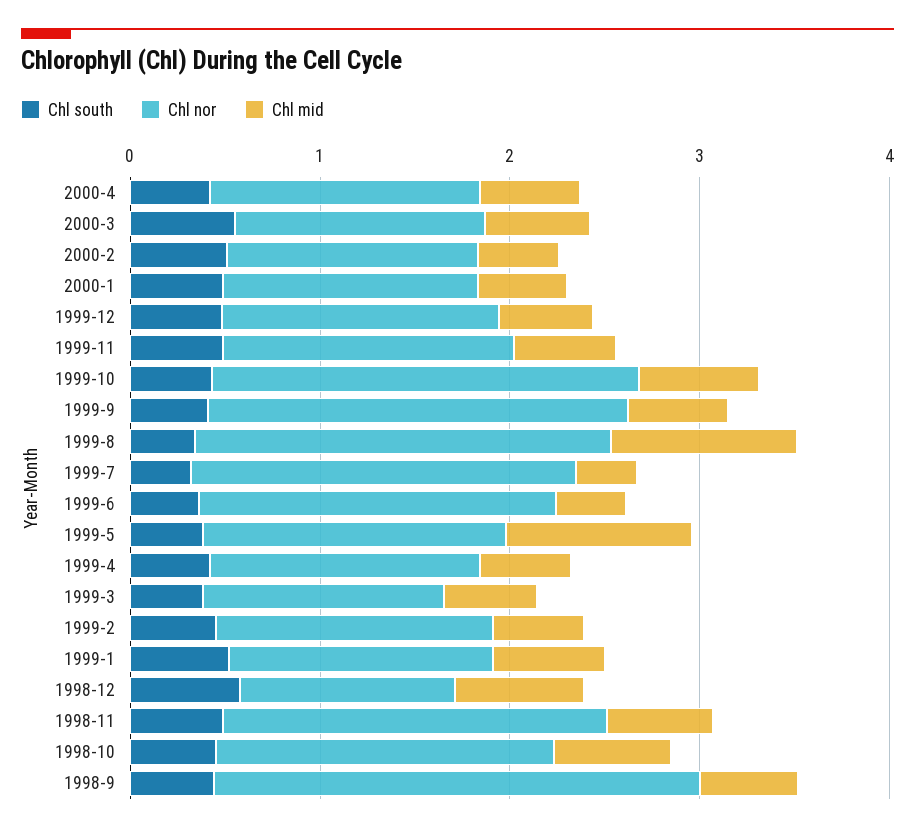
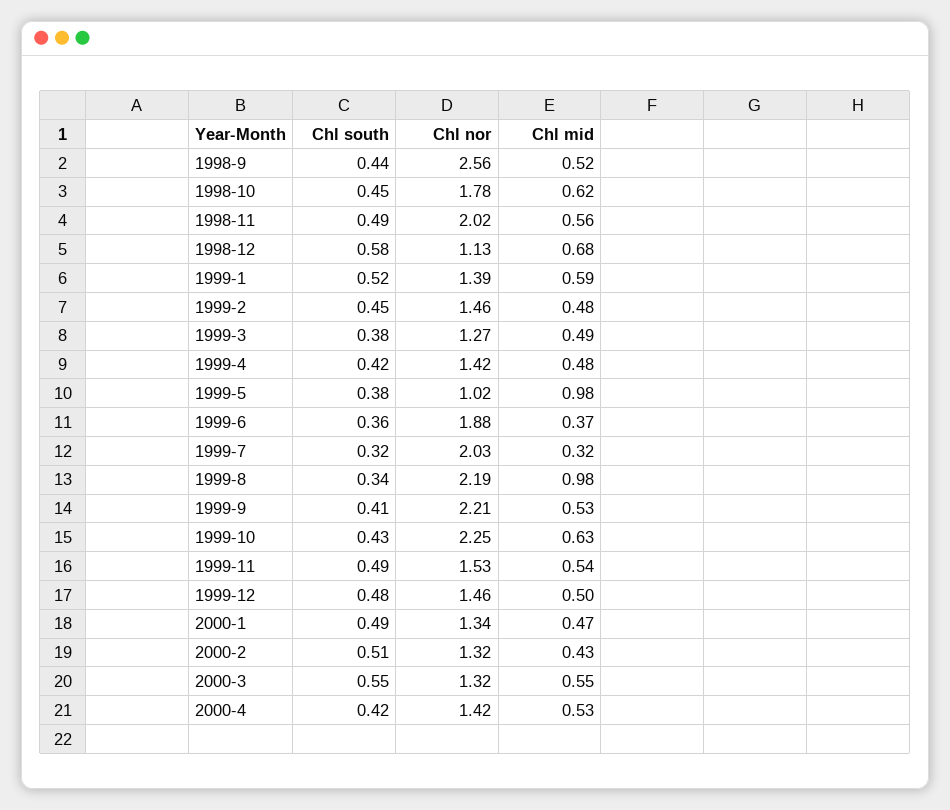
Chl nor, 1999-5: 1.6 -> 1.02

